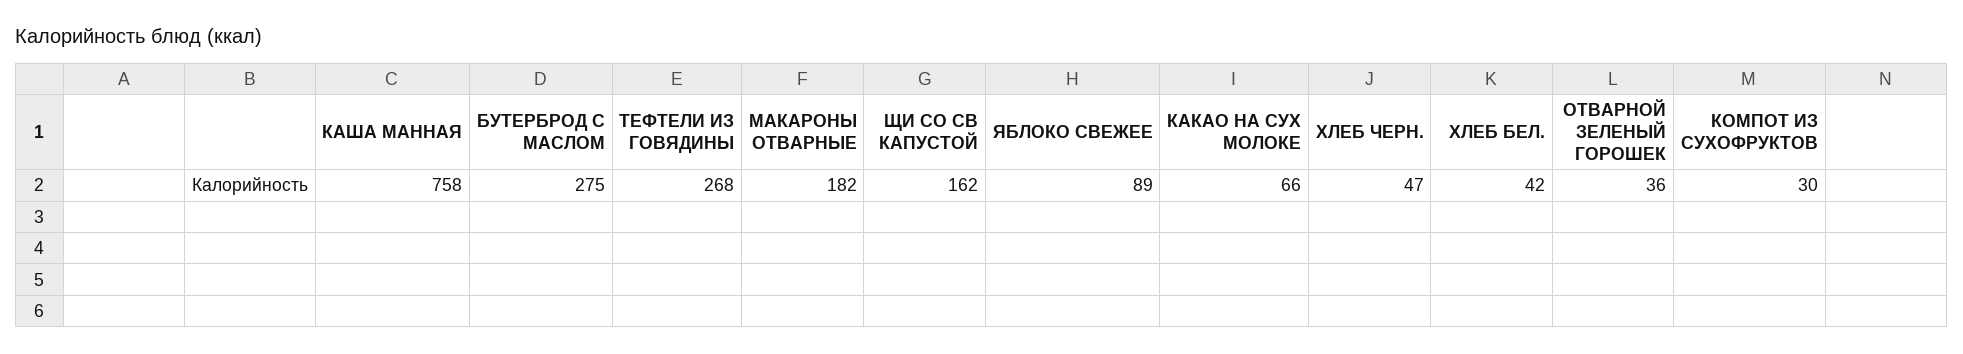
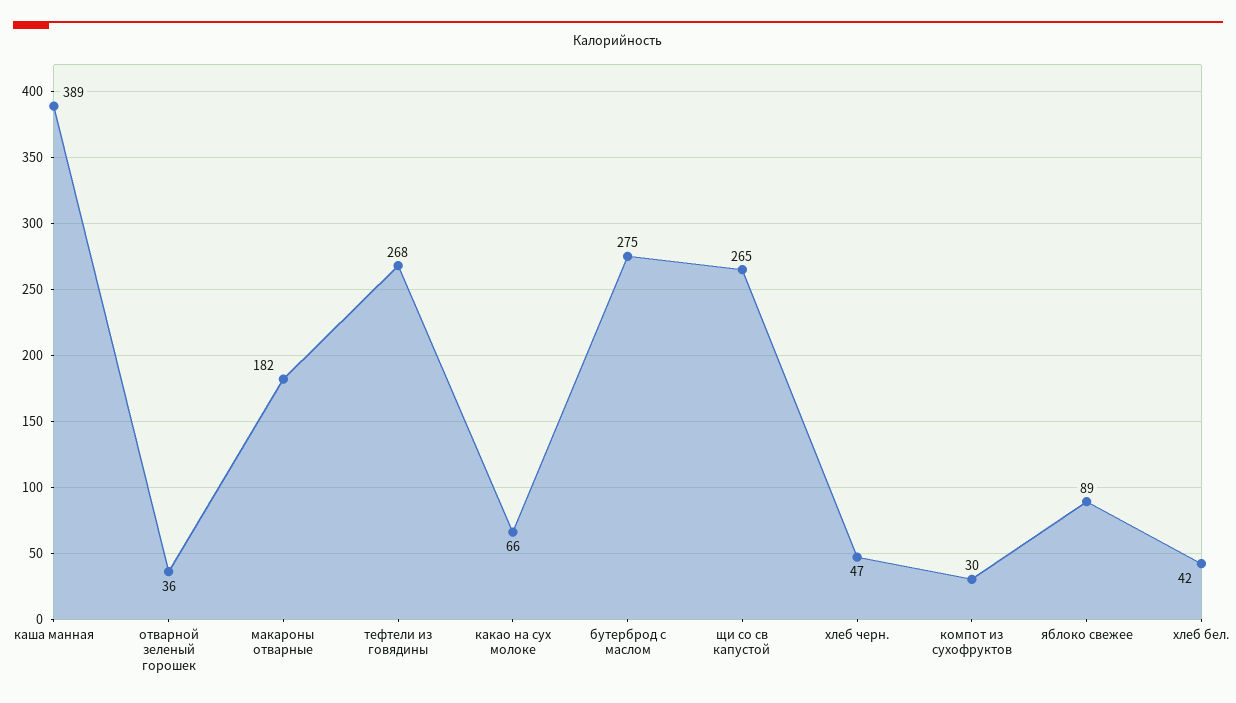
КАША МАННАЯ: 758 -> 389
ЩИ СО СВ КАПУСТОЙ: 162 -> 265

